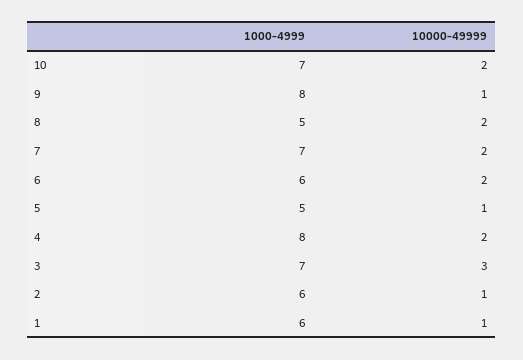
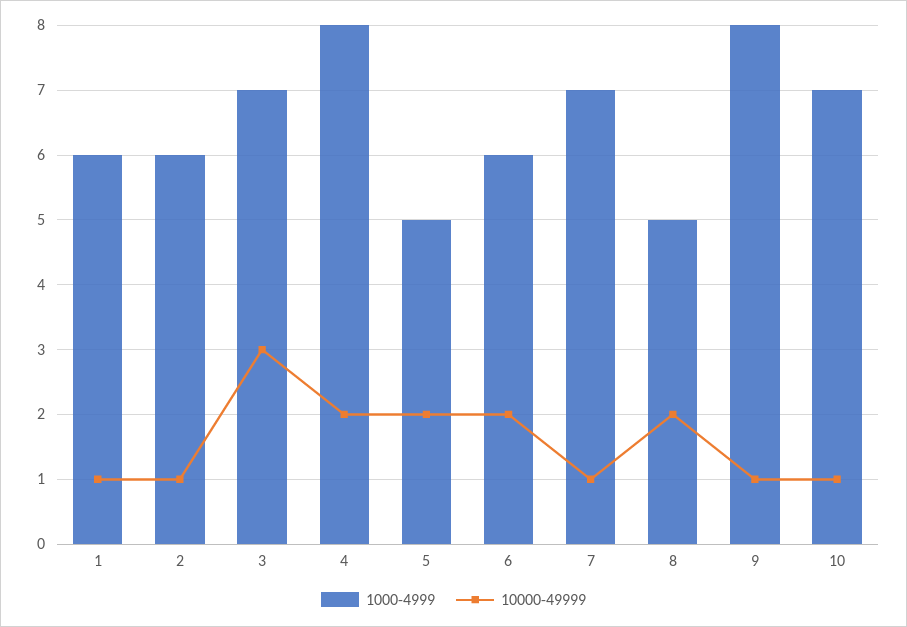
10000-49999, 10: 2 -> 1
10000-49999, 7: 2 -> 1
10000-49999, 5: 1 -> 2

